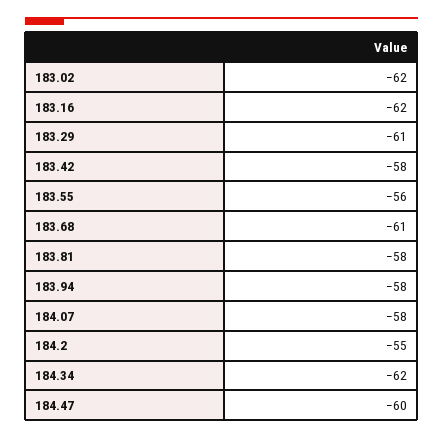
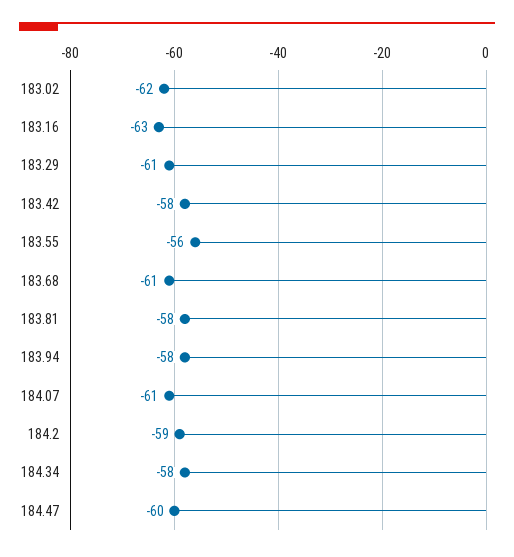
183.16: -62 -> -63
184.07: -58 -> -61
184.2: -55 -> -59
184.34: -62 -> -58

